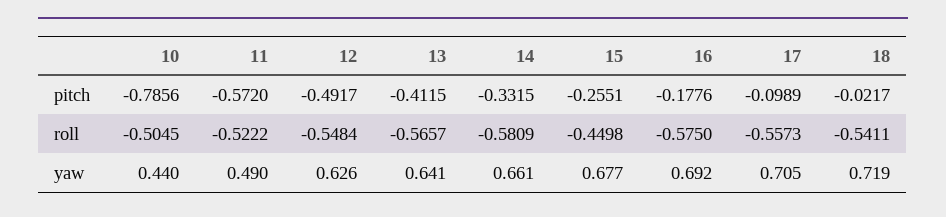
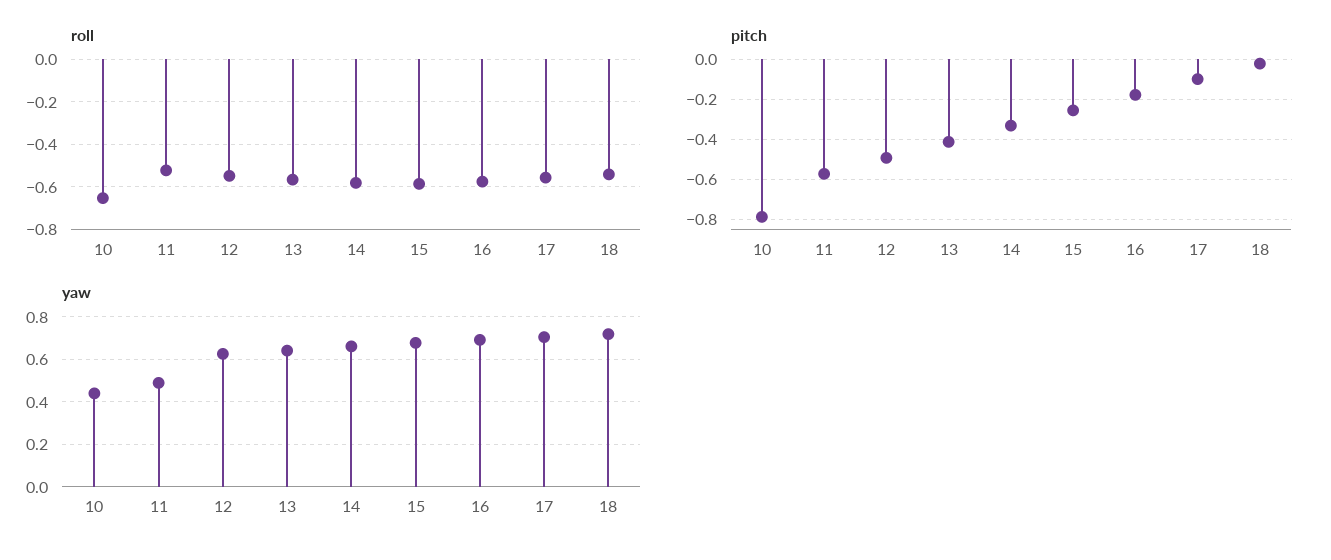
roll, 10: -0.5045 -> -0.65
roll, 15: -0.4498 -> -0.6

